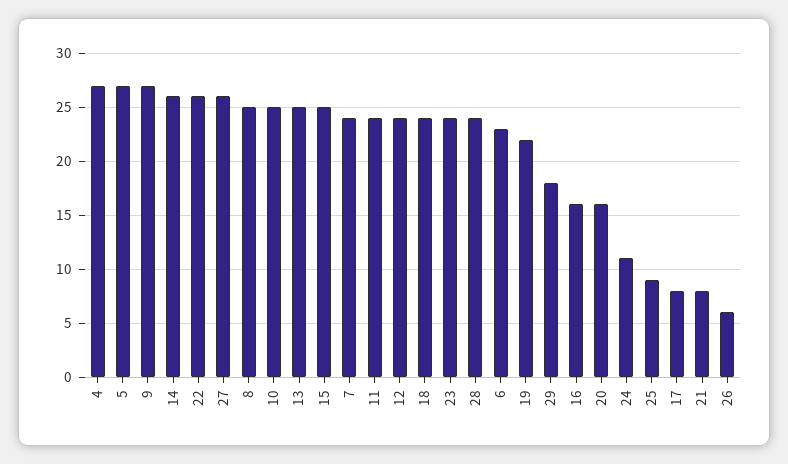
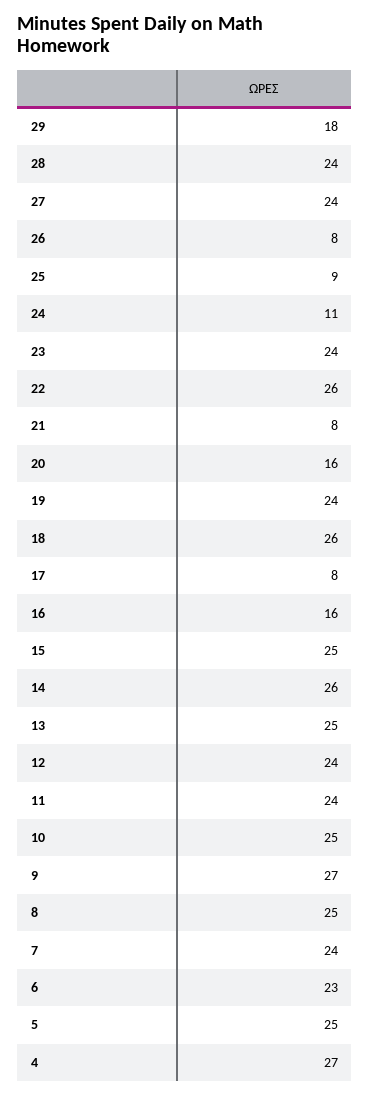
5: 27 -> 25
27: 26 -> 24
18: 24 -> 26
19: 22 -> 24
26: 6 -> 8

